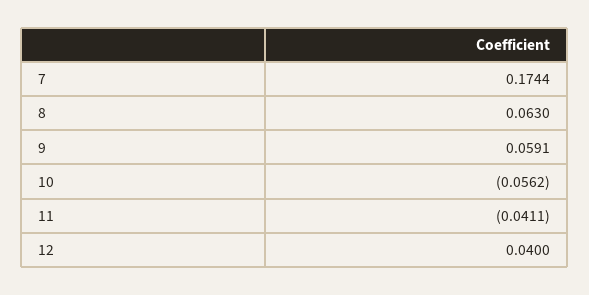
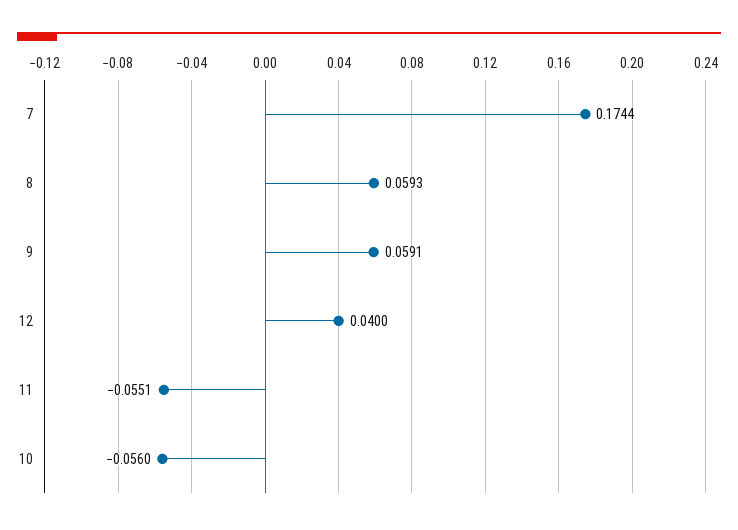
8: 0.063 -> 0.0593
10: -0.0562 -> -0.056
11: -0.0411 -> -0.0551

